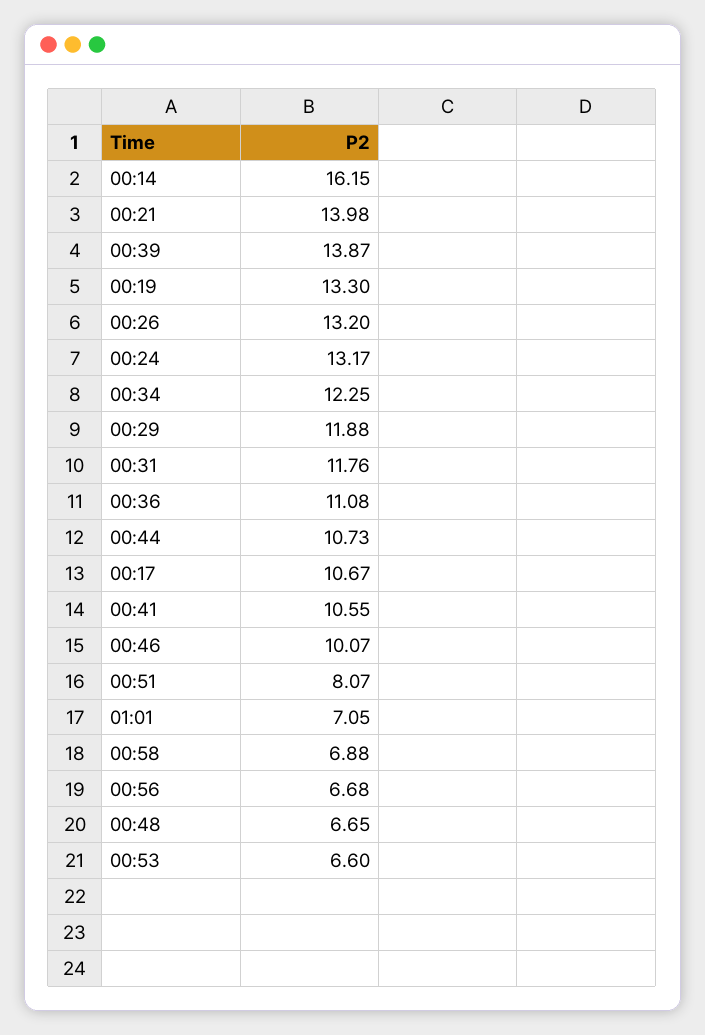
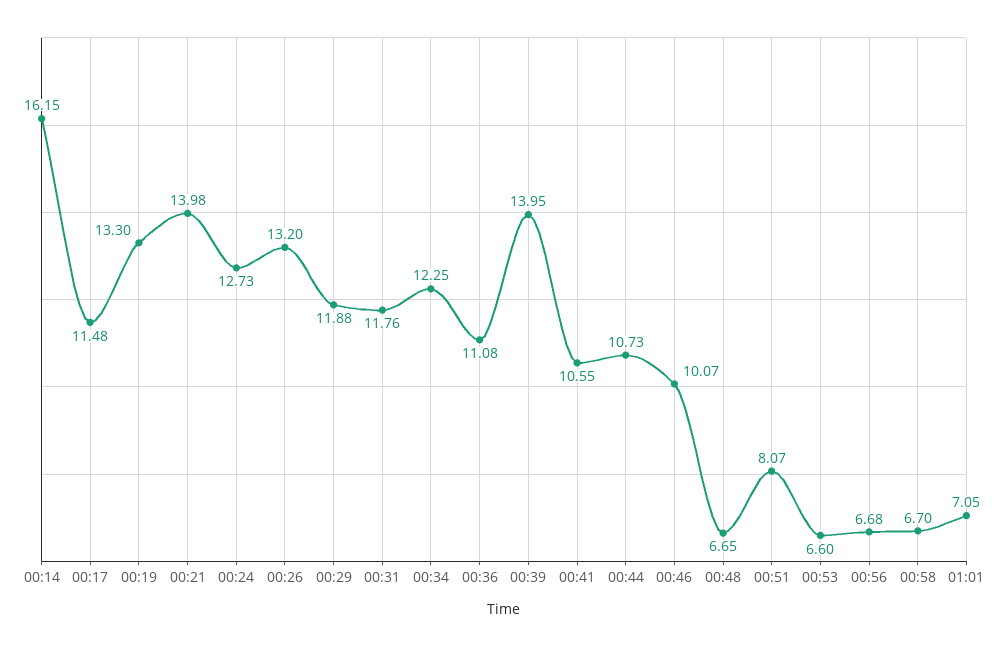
00:39: 13.87 -> 13.95
00:24: 13.17 -> 12.73
00:17: 10.67 -> 11.48
00:58: 6.88 -> 6.7

